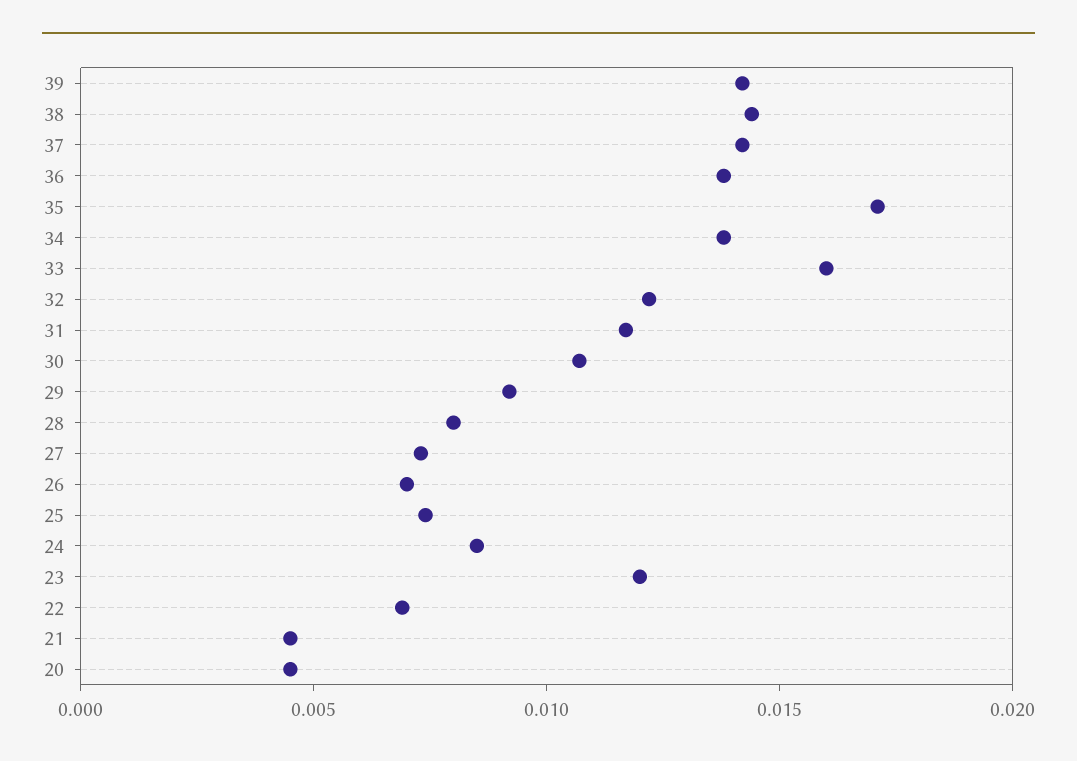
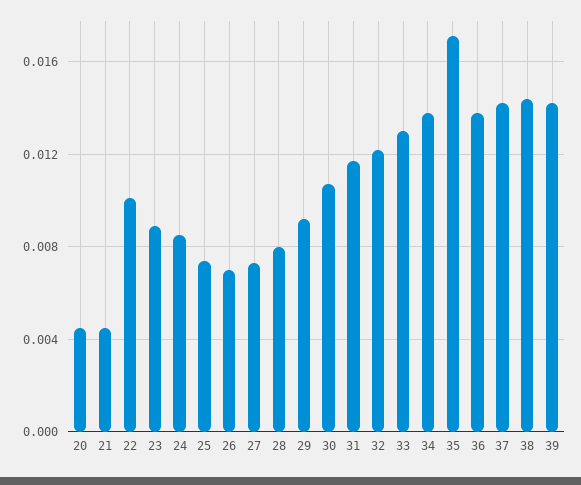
33: 0.016 -> 0.013
23: 0.012 -> 0.009
22: 0.007 -> 0.01

